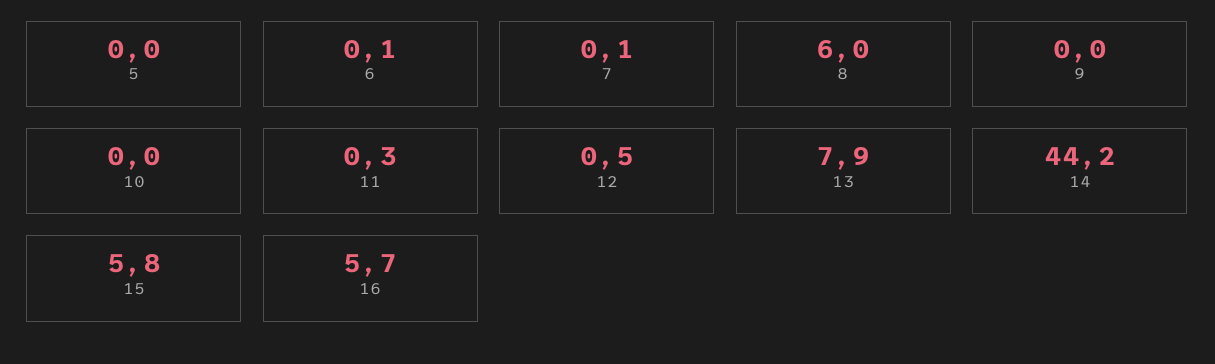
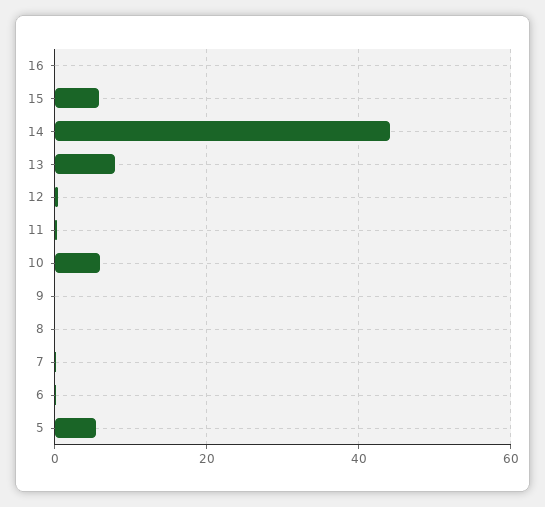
5: 0 -> 6
8: 6 -> 0
10: 0 -> 6
16: 5.7 -> 0

